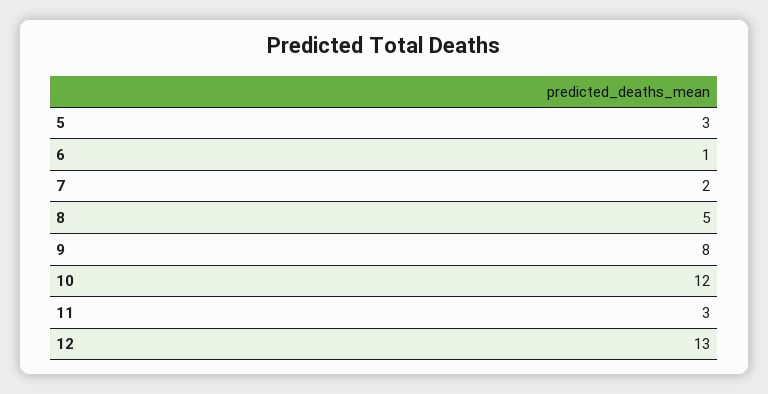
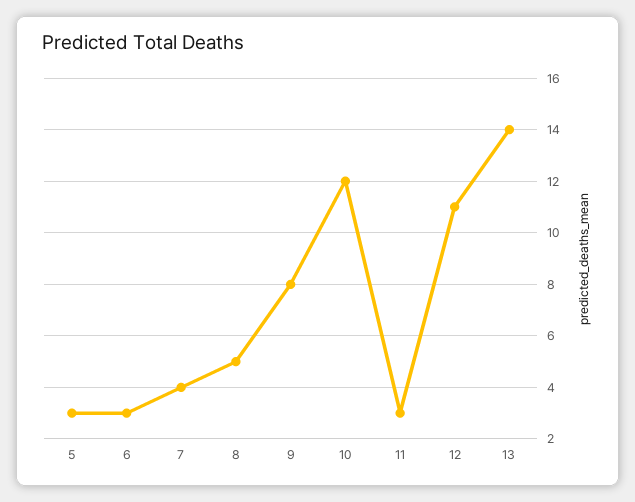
6: 1 -> 3
7: 2 -> 4
12: 13 -> 11
13: none -> 14

